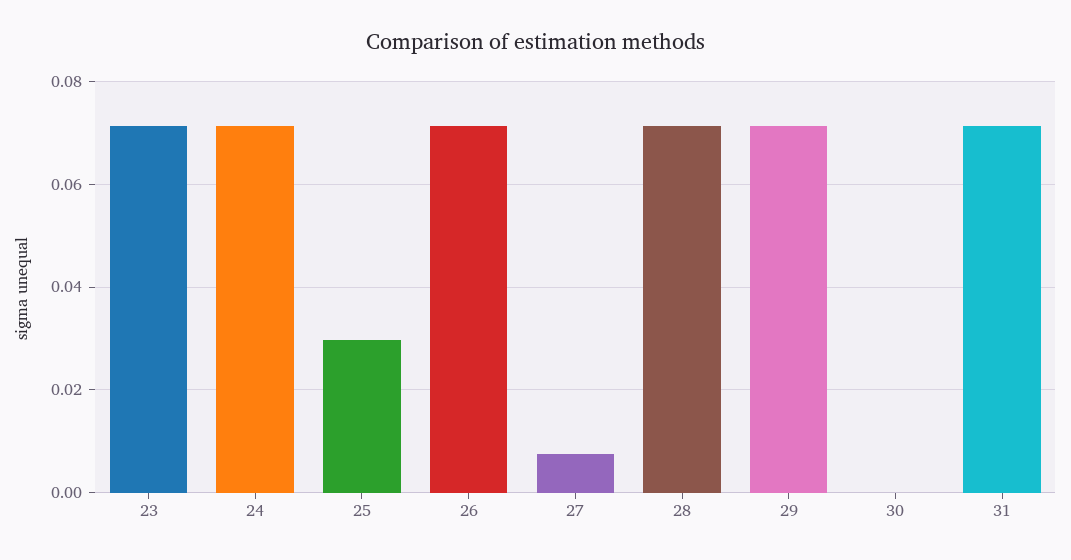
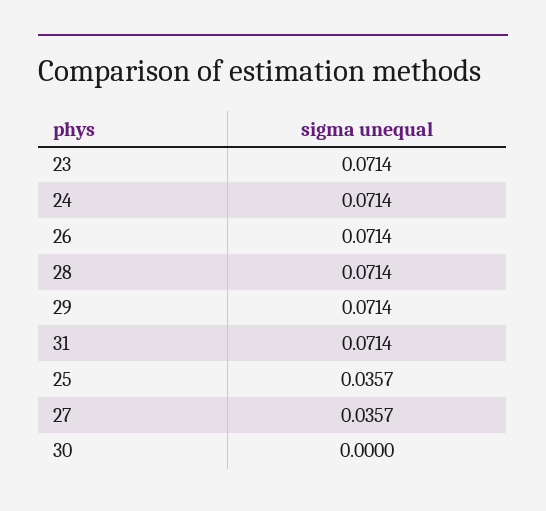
25: 0.03 -> 0.0357
27: 0.008 -> 0.0357

